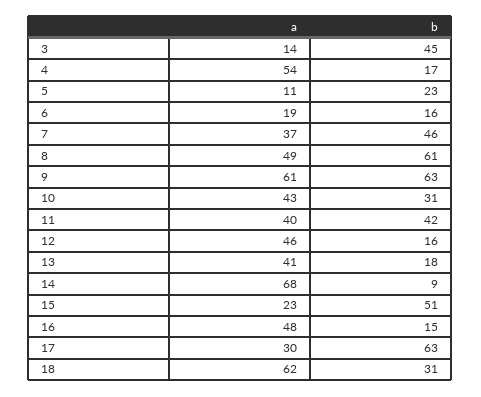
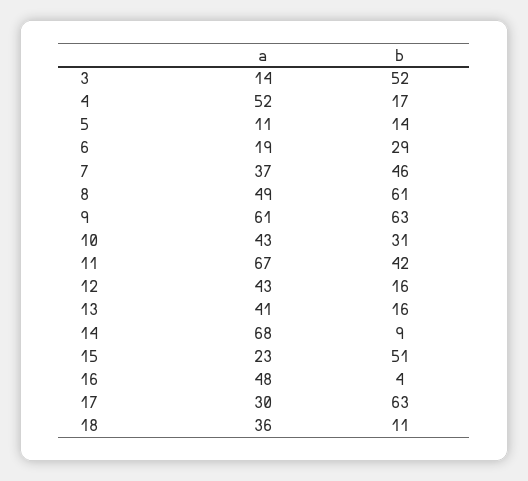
b, 3: 45 -> 52
a, 4: 54 -> 52
b, 5: 23 -> 14
b, 6: 16 -> 29
a, 11: 40 -> 67
a, 12: 46 -> 43
b, 13: 18 -> 16
b, 16: 15 -> 4
a, 18: 62 -> 36
b, 18: 31 -> 11

